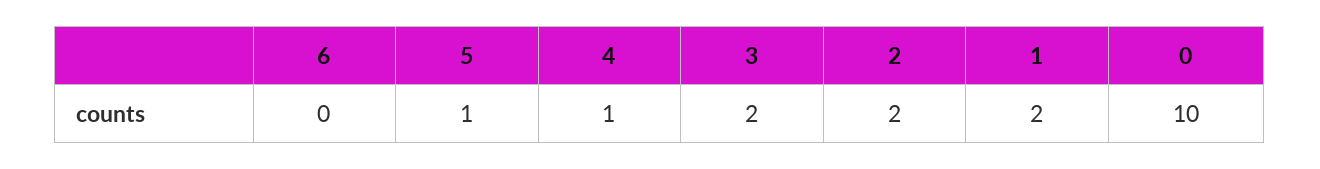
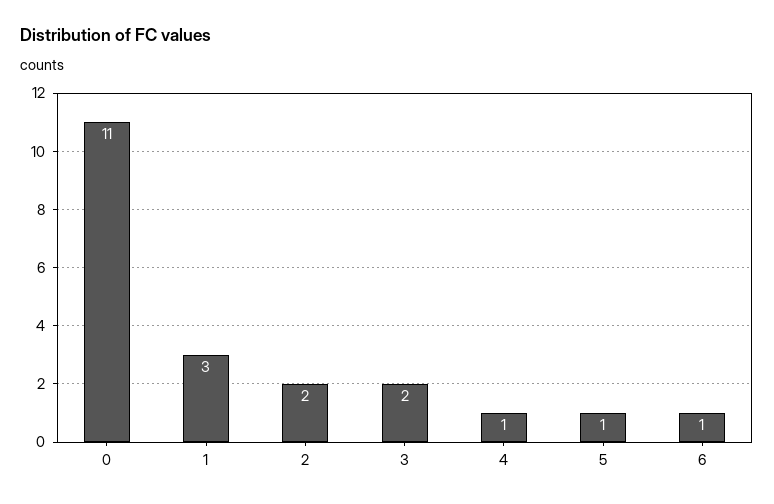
6: 0 -> 1
1: 2 -> 3
0: 10 -> 11

